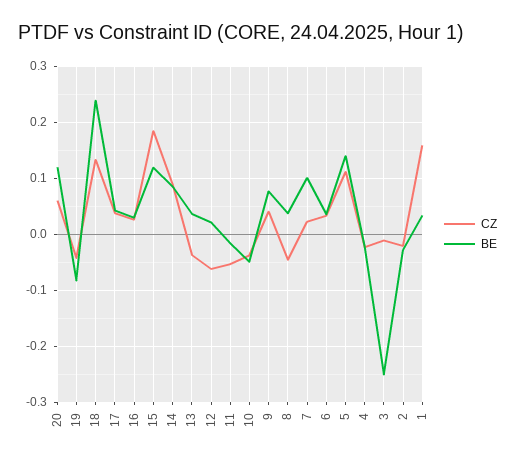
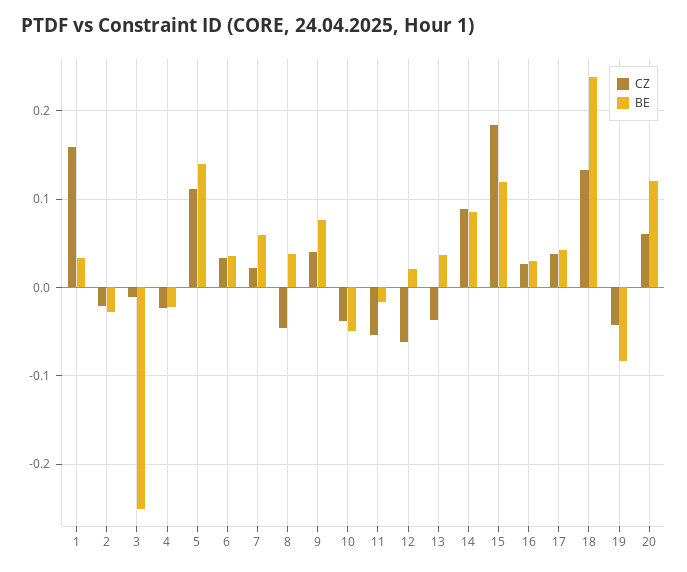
BE, 7: 0.1 -> 0.06

